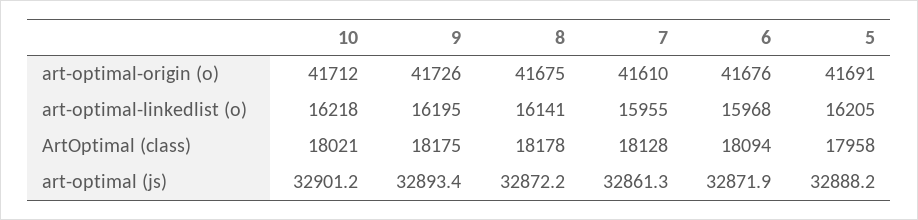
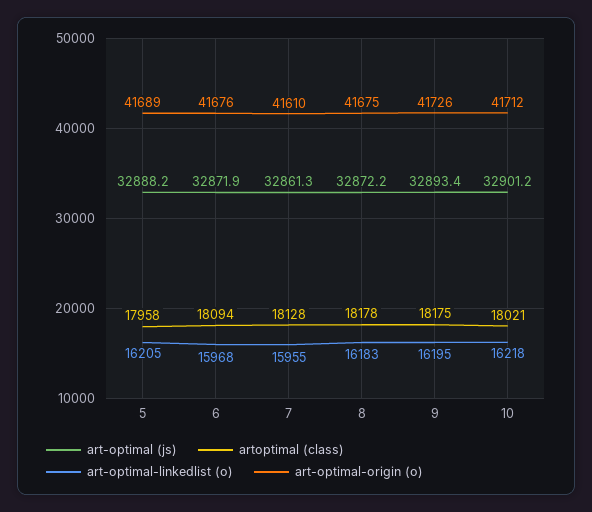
art-optimal-origin (o), 5: 41691 -> 41689
art-optimal-linkedlist (o), 8: 16141 -> 16183

